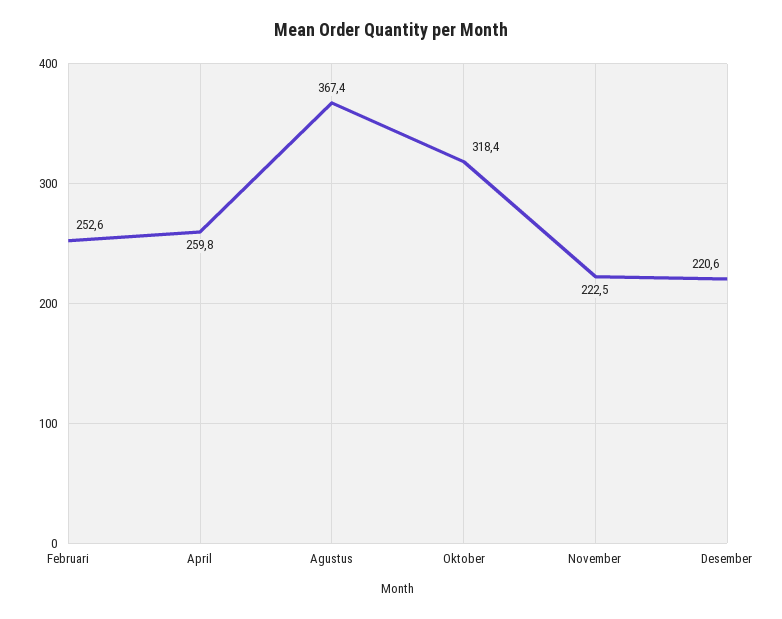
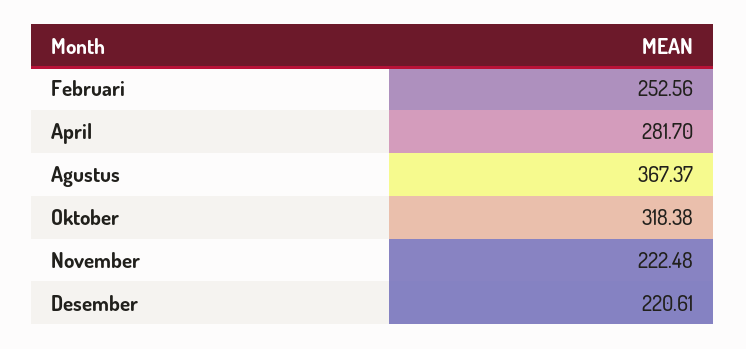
April: 259.8 -> 281.7

